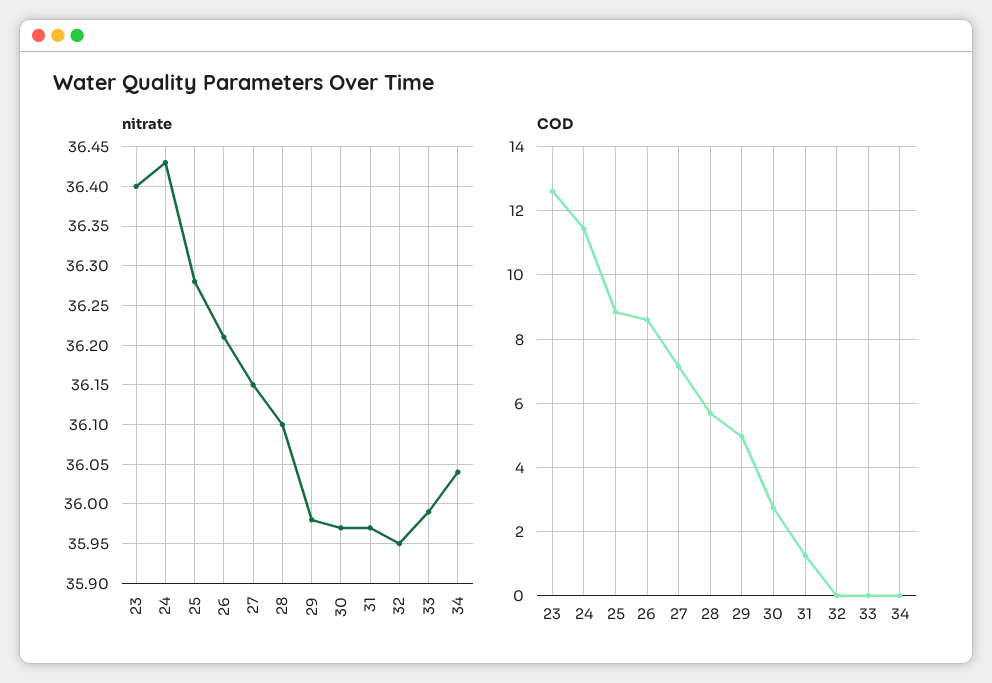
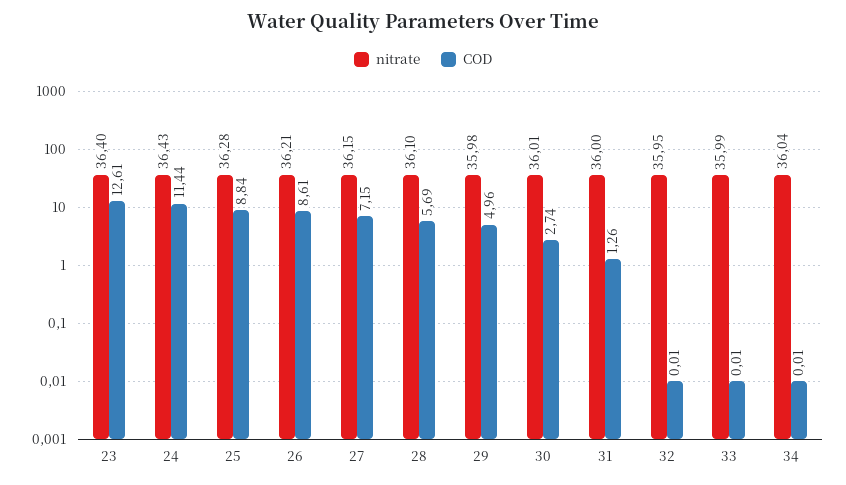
nitrate, 30: 35.97 -> 36.01
nitrate, 31: 35.97 -> 36

